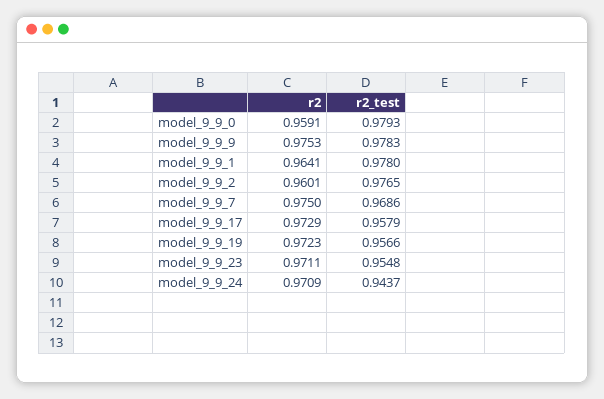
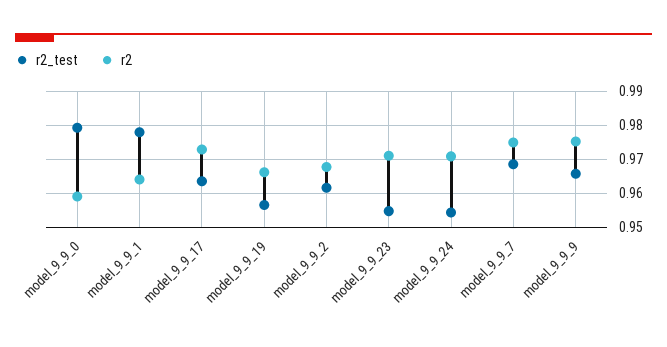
r2_test, model_9_9_9: 0.9783 -> 0.966
r2, model_9_9_2: 0.9601 -> 0.968
r2_test, model_9_9_2: 0.9765 -> 0.962
r2_test, model_9_9_17: 0.9579 -> 0.964
r2, model_9_9_19: 0.9723 -> 0.966
r2_test, model_9_9_24: 0.9437 -> 0.954

